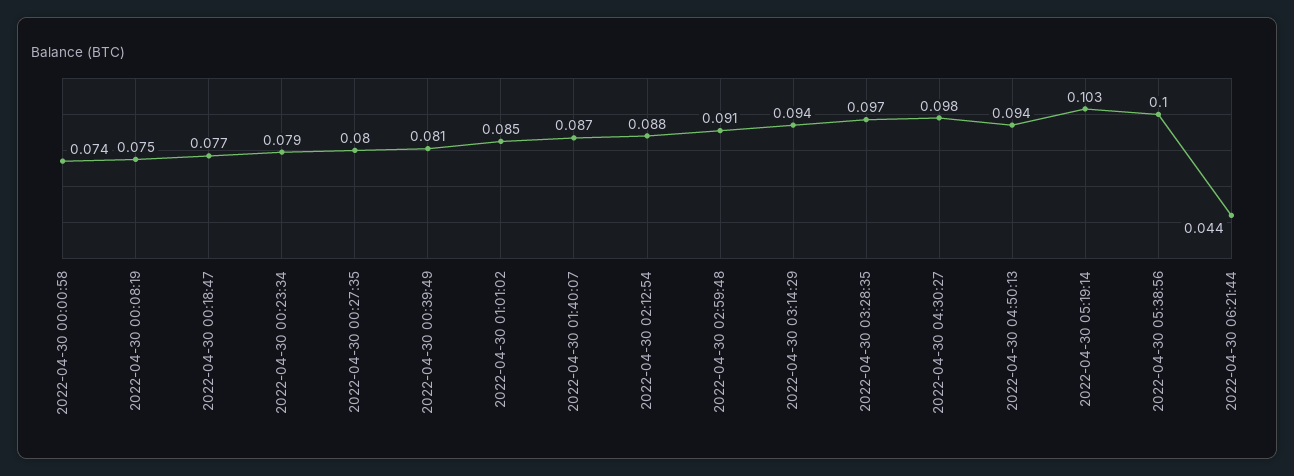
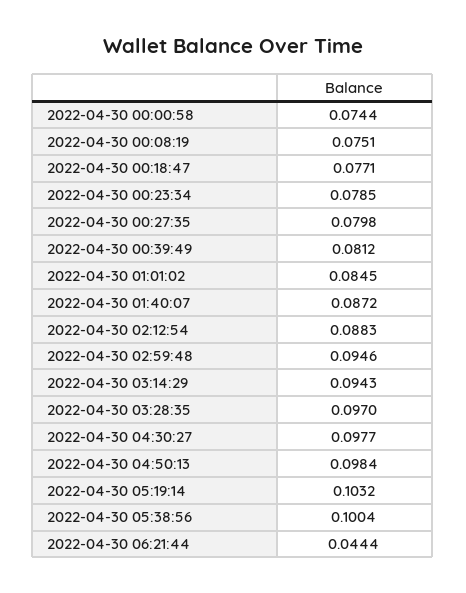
2022-04-30 02:59:48: 0.091 -> 0.0946
2022-04-30 04:50:13: 0.094 -> 0.0984

